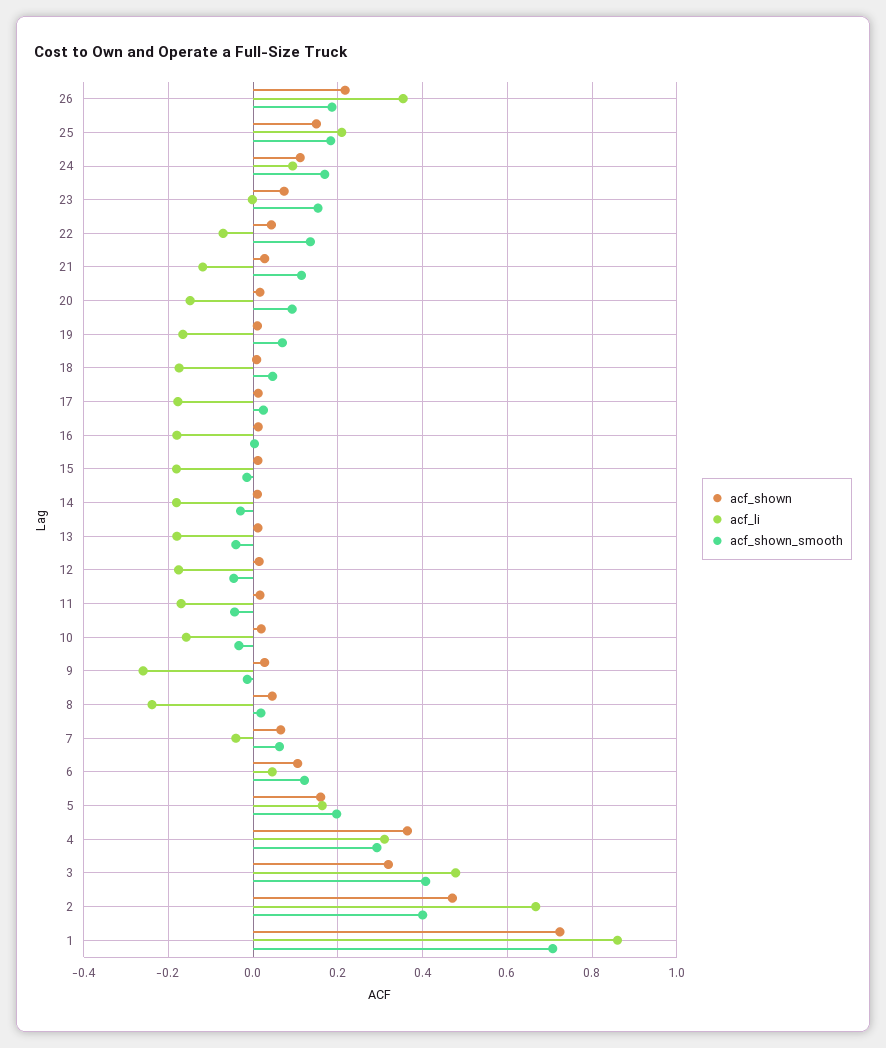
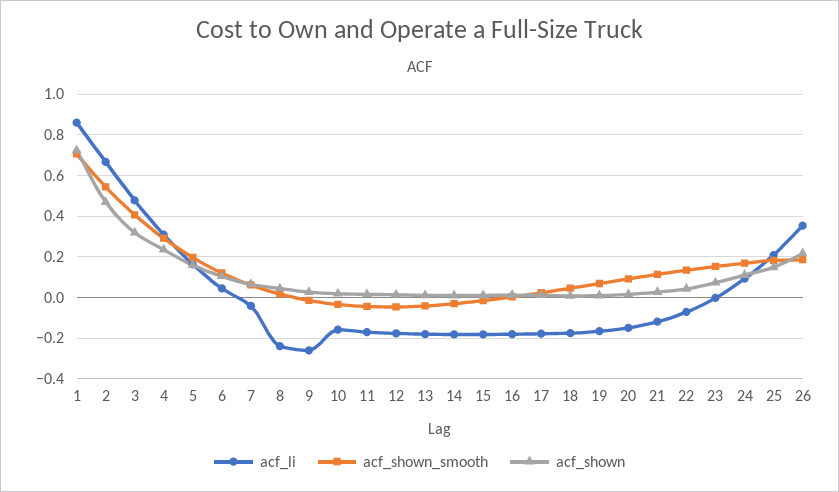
acf_shown, 4: 0.36 -> 0.25
acf_shown_smooth, 2: 0.4 -> 0.55

